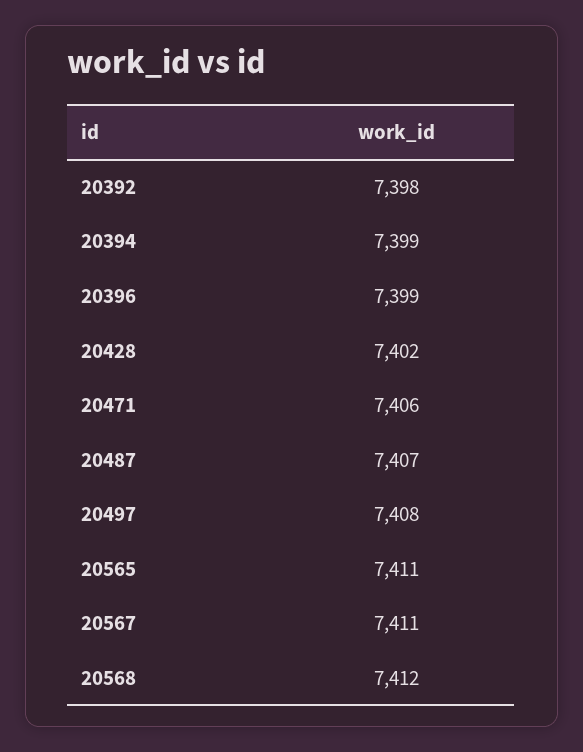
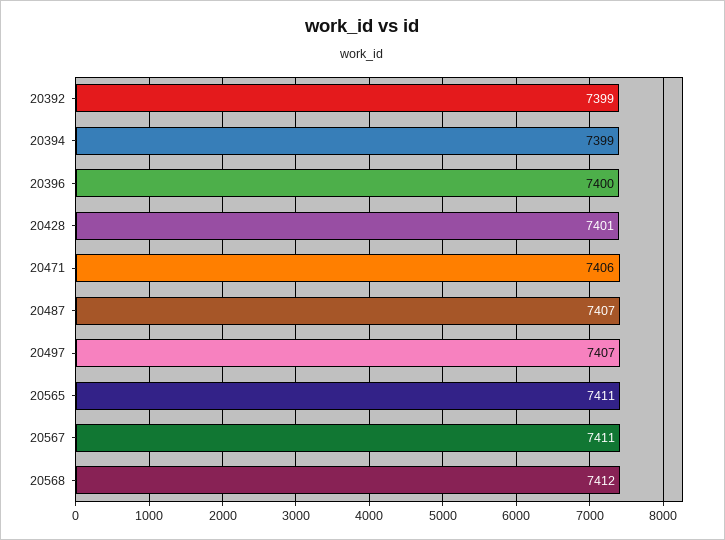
20392: 7398 -> 7399
20396: 7399 -> 7400
20428: 7402 -> 7401
20497: 7408 -> 7407

